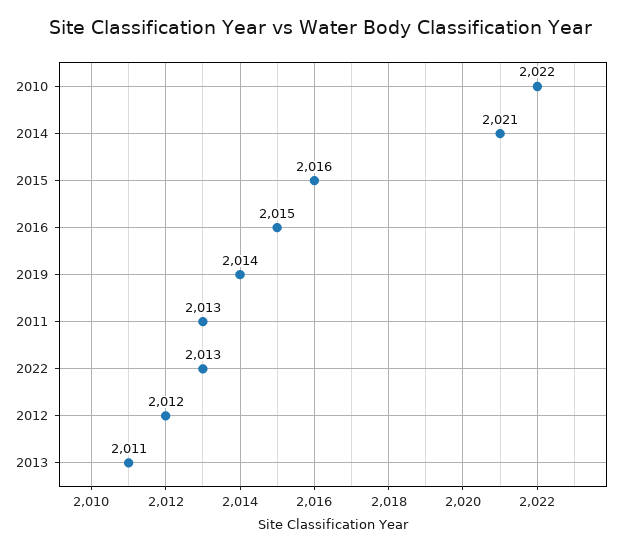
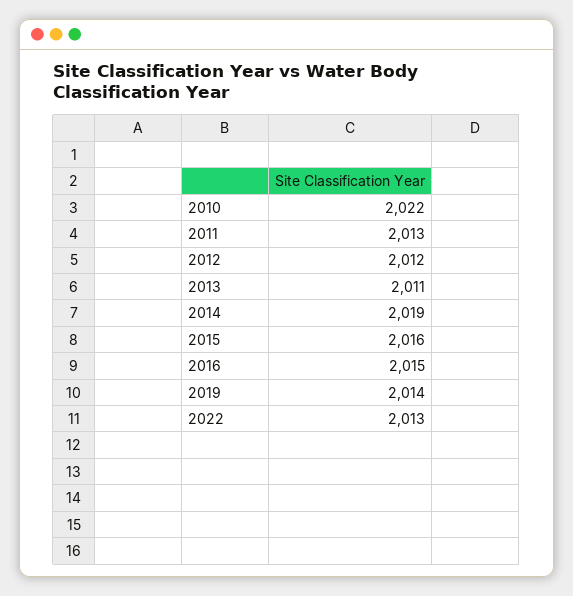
2014: 2021 -> 2019

